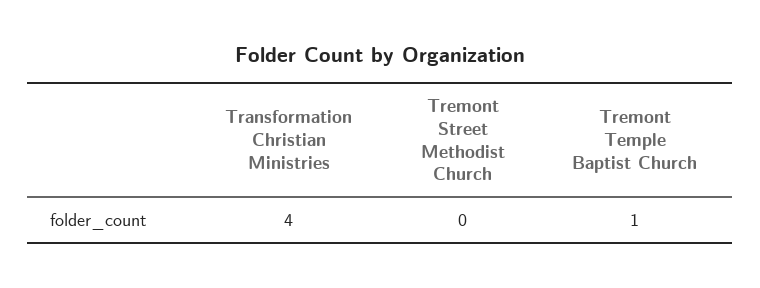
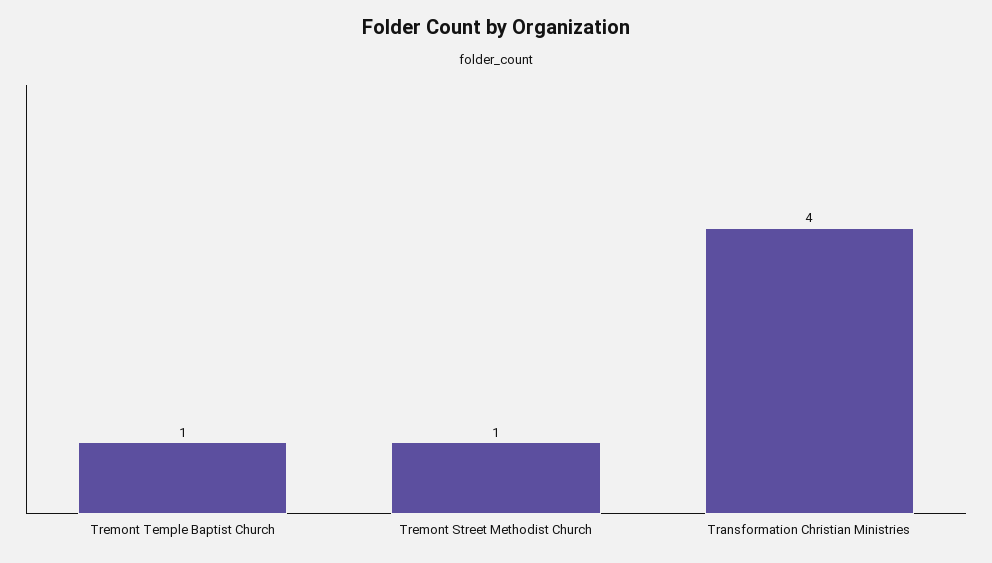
Tremont Street Methodist Church: 0 -> 1

